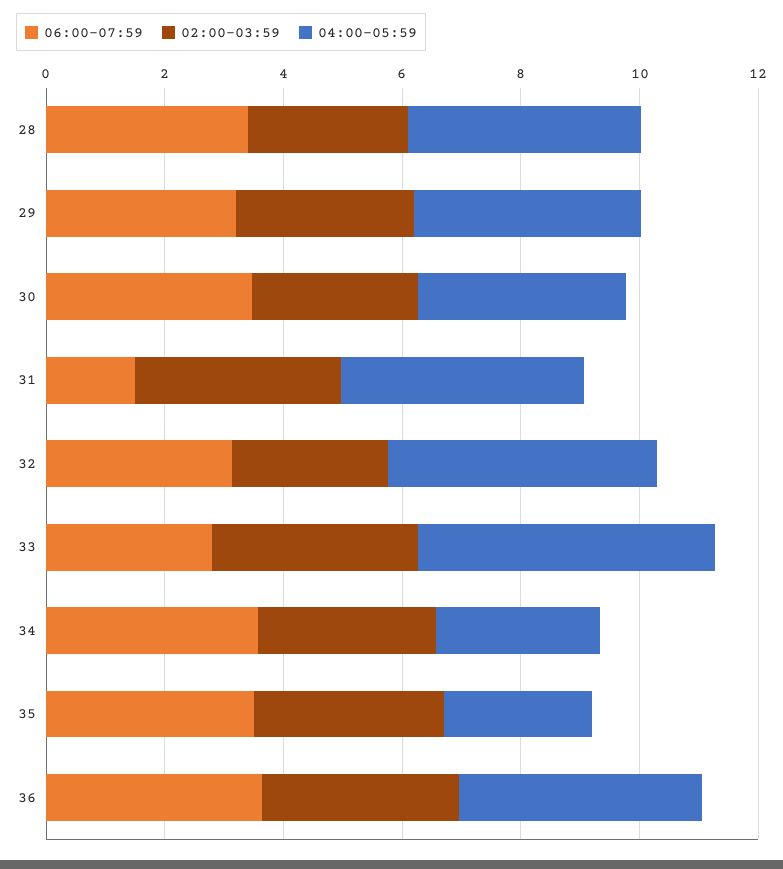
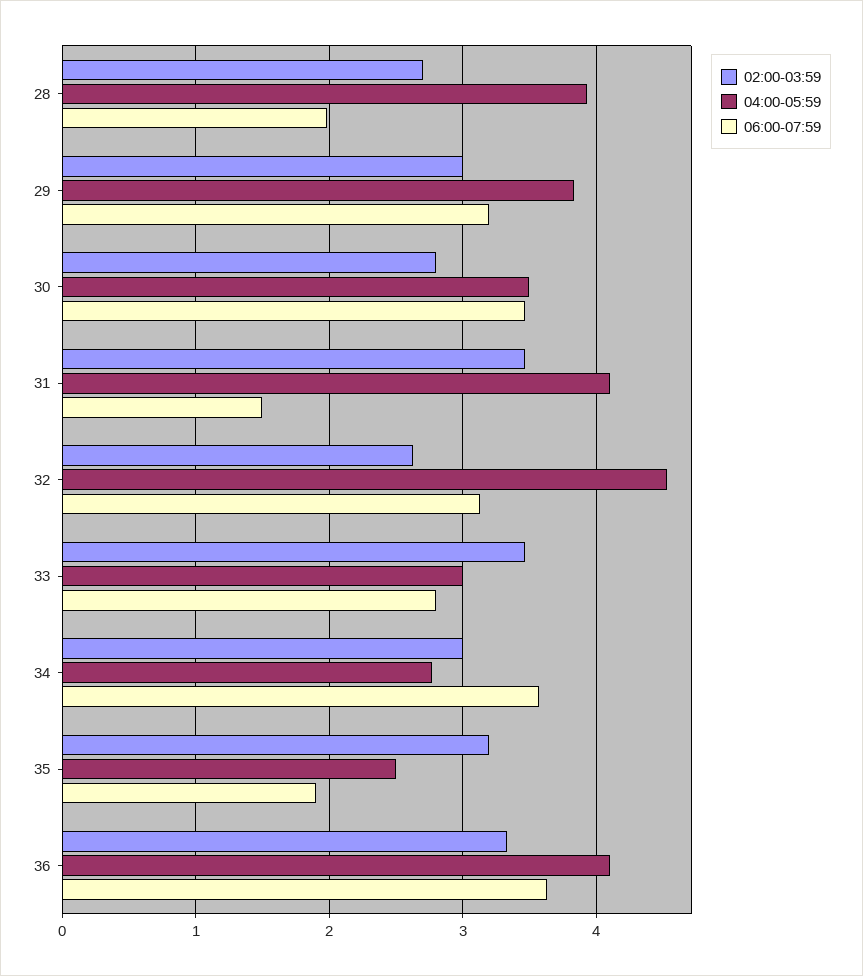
06:00-07:59, 28: 3.5 -> 2
04:00-05:59, 33: 5 -> 3
06:00-07:59, 35: 3.5 -> 1.9

